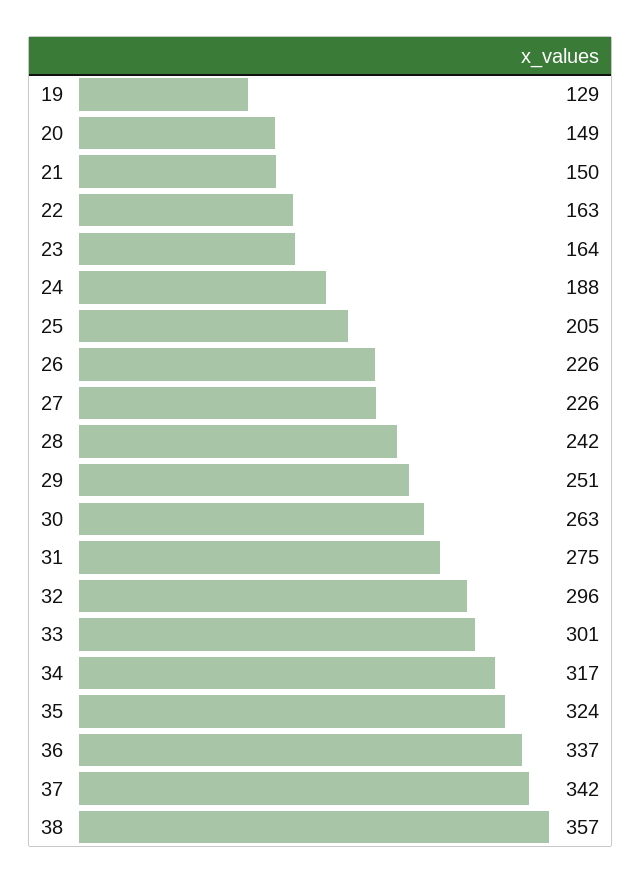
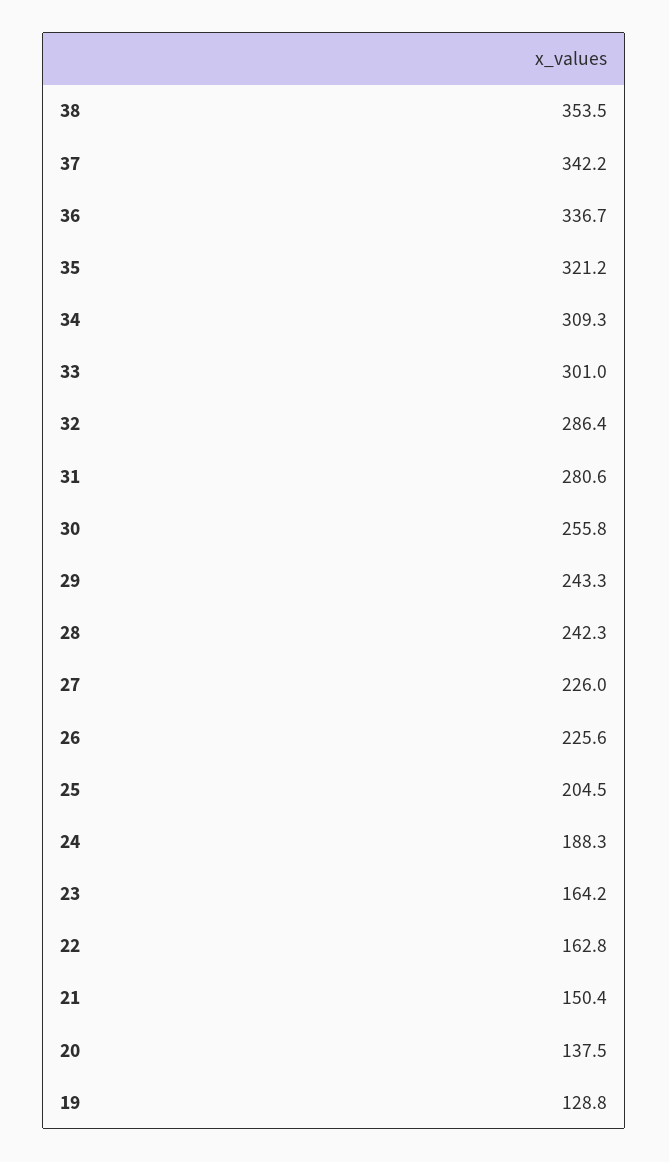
20: 149 -> 137.5
29: 251 -> 243.3
30: 263 -> 255.8
31: 275 -> 280.6
32: 296 -> 286.4
34: 317 -> 309.3
35: 324 -> 321.2
38: 357 -> 353.5

